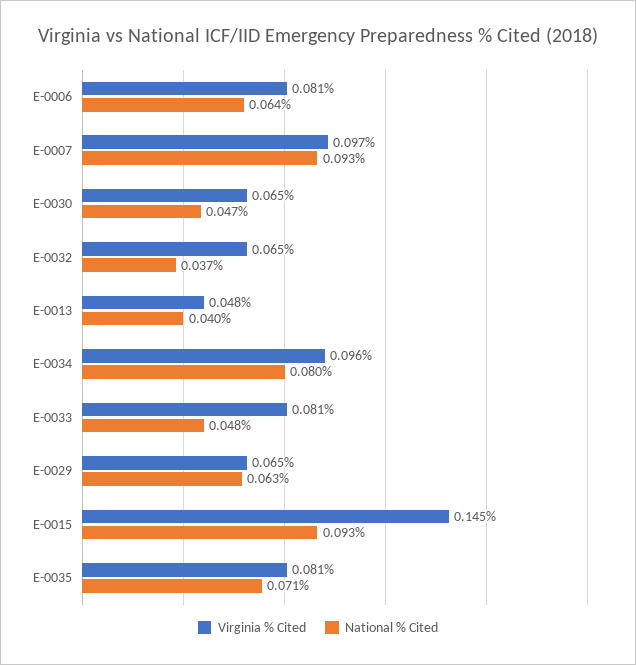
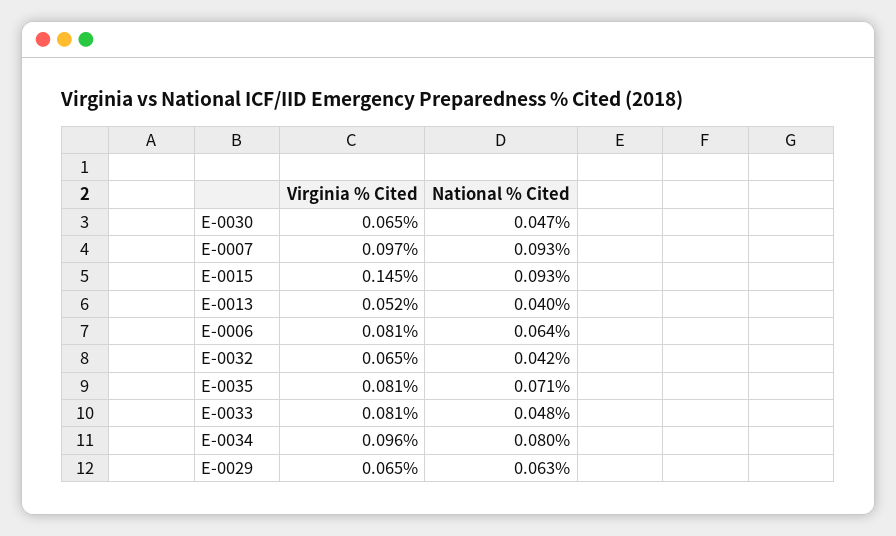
National % Cited, E-0032: 0.037 -> 0.042
Virginia % Cited, E-0013: 0.048 -> 0.052

